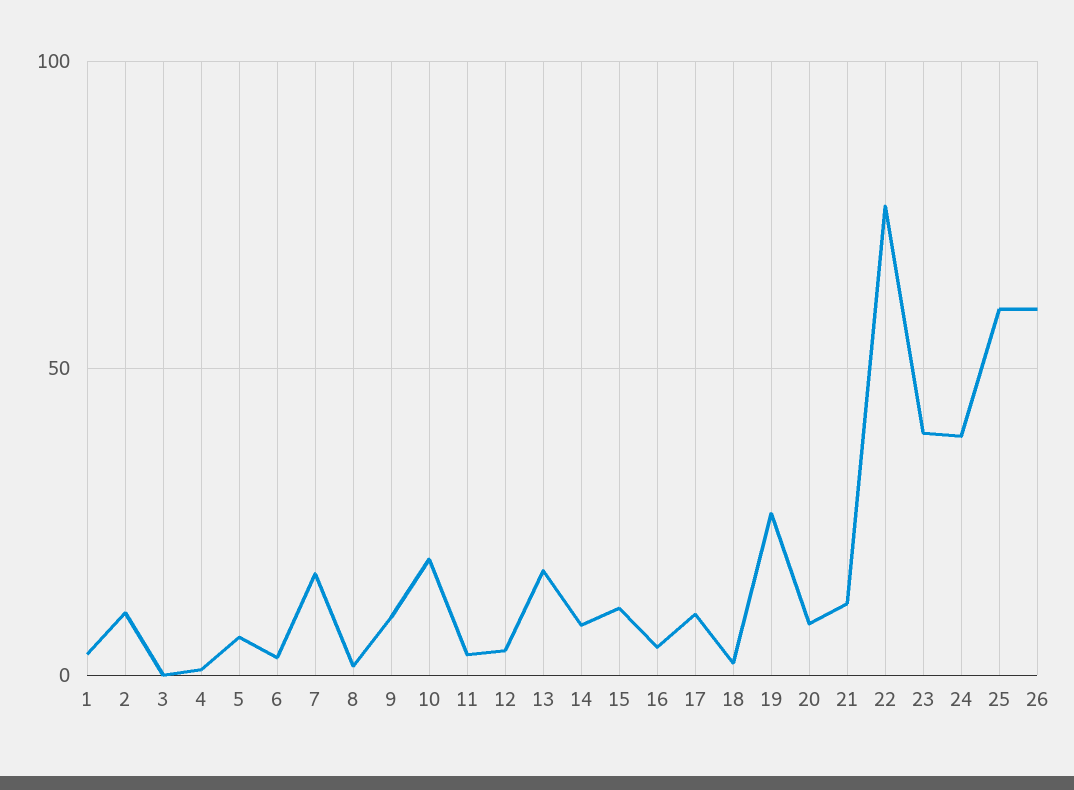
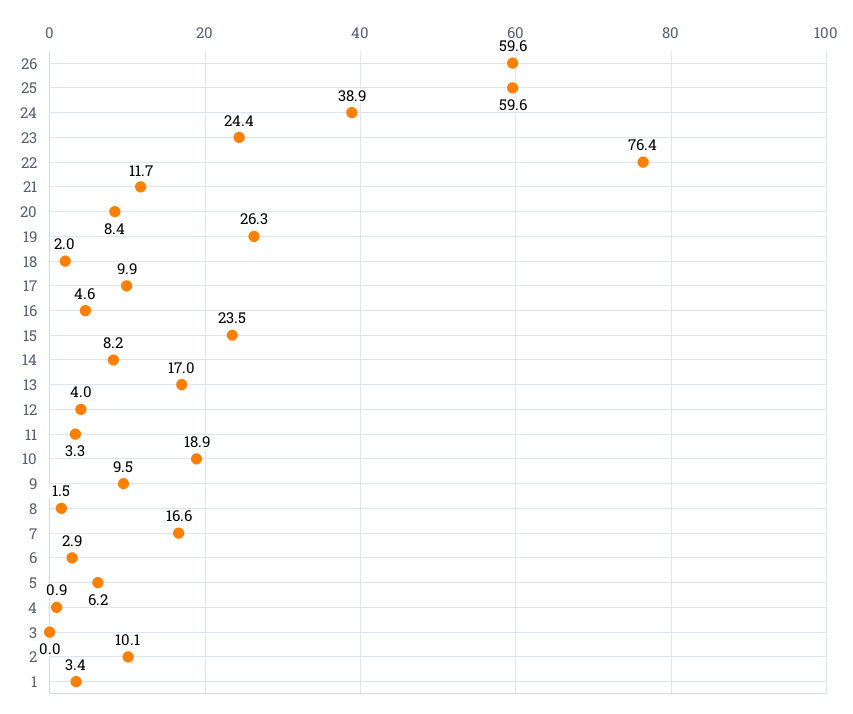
15: 10 -> 23.5
23: 40 -> 24.4

